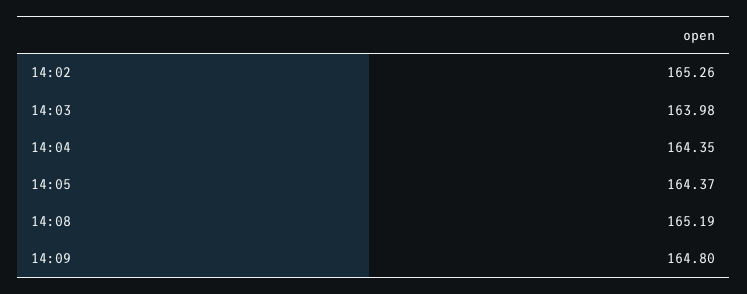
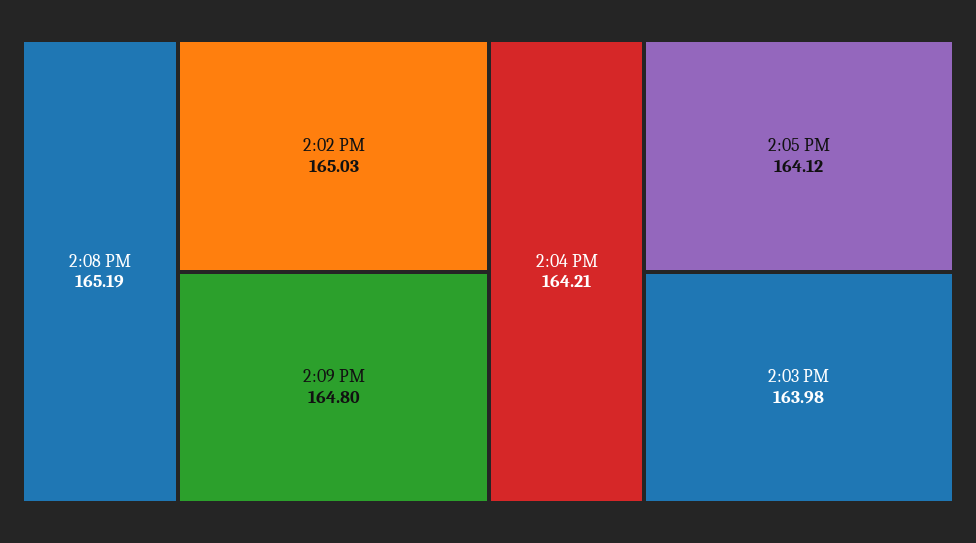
14:02: 165.26 -> 165.03
14:04: 164.35 -> 164.21
14:05: 164.37 -> 164.12

